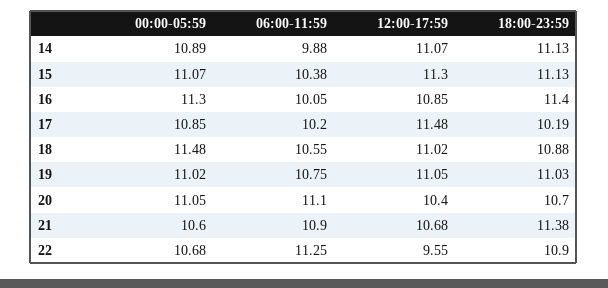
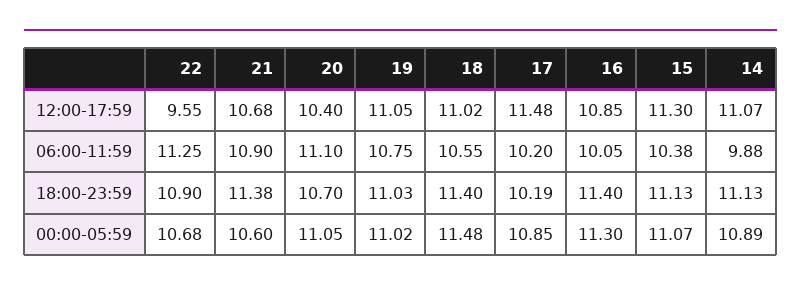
18:00-23:59, 18: 10.88 -> 11.4

